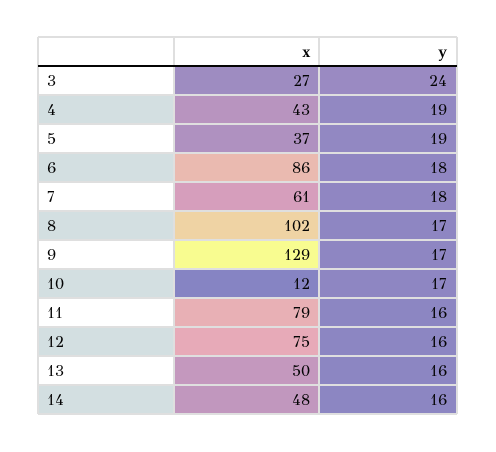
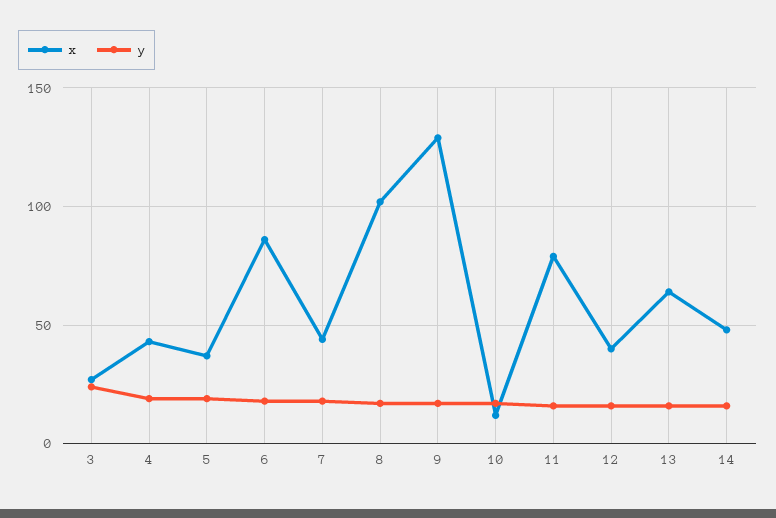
x, 7: 61 -> 45
x, 12: 75 -> 40
x, 13: 50 -> 65

